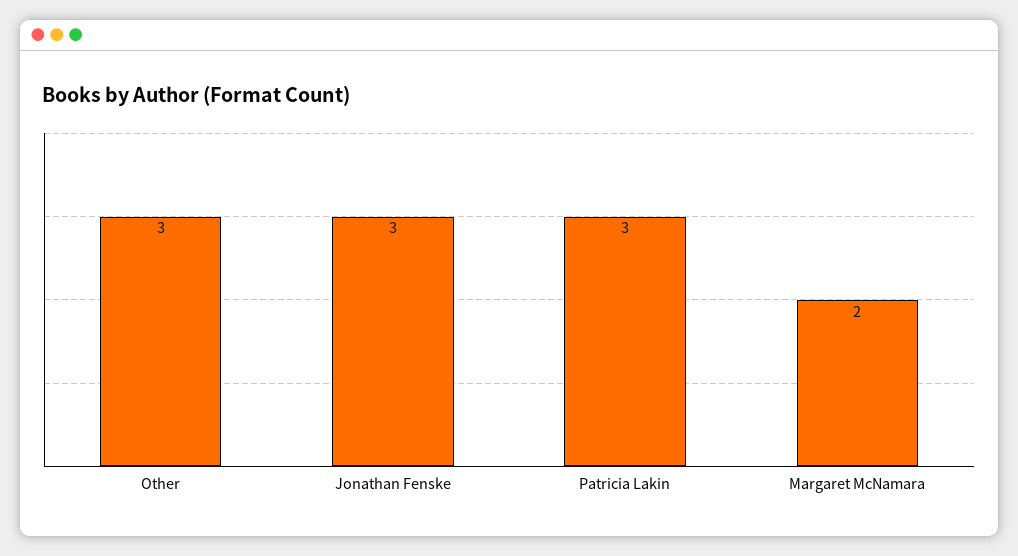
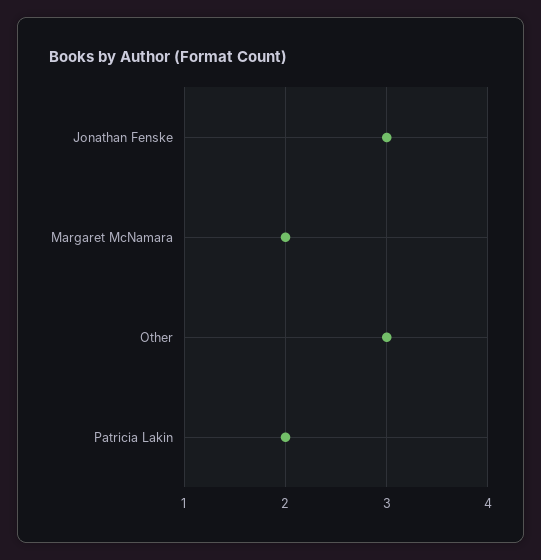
Patricia Lakin: 3 -> 2

